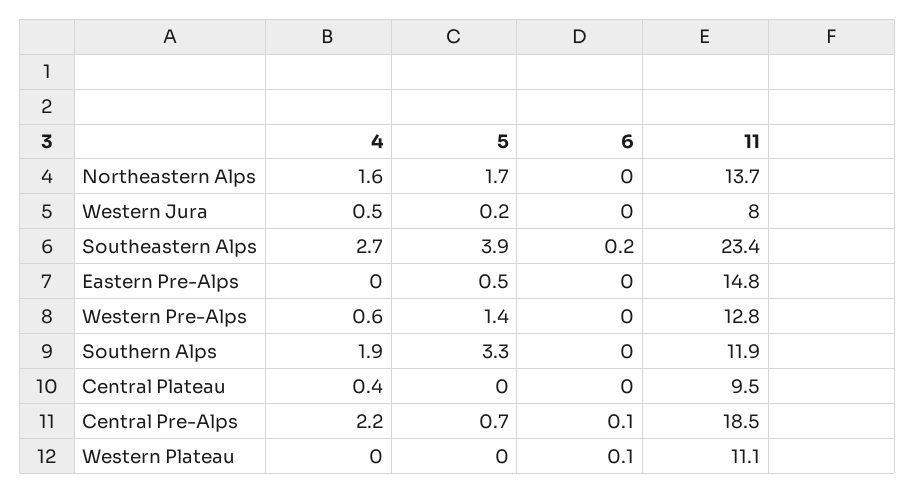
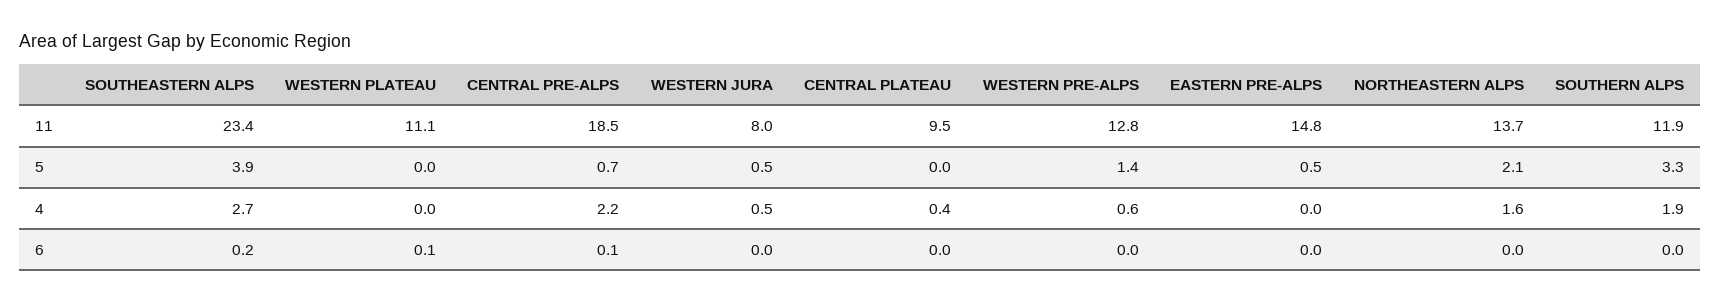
5, Northeastern Alps: 1.7 -> 2.1
5, Western Jura: 0.2 -> 0.5

